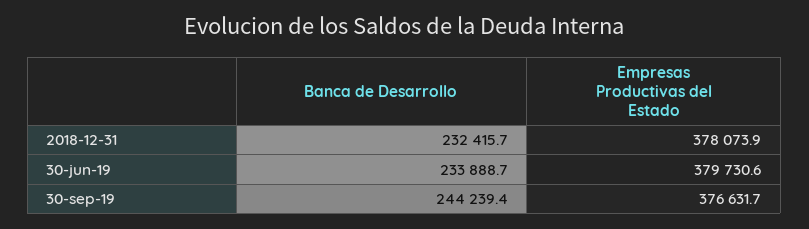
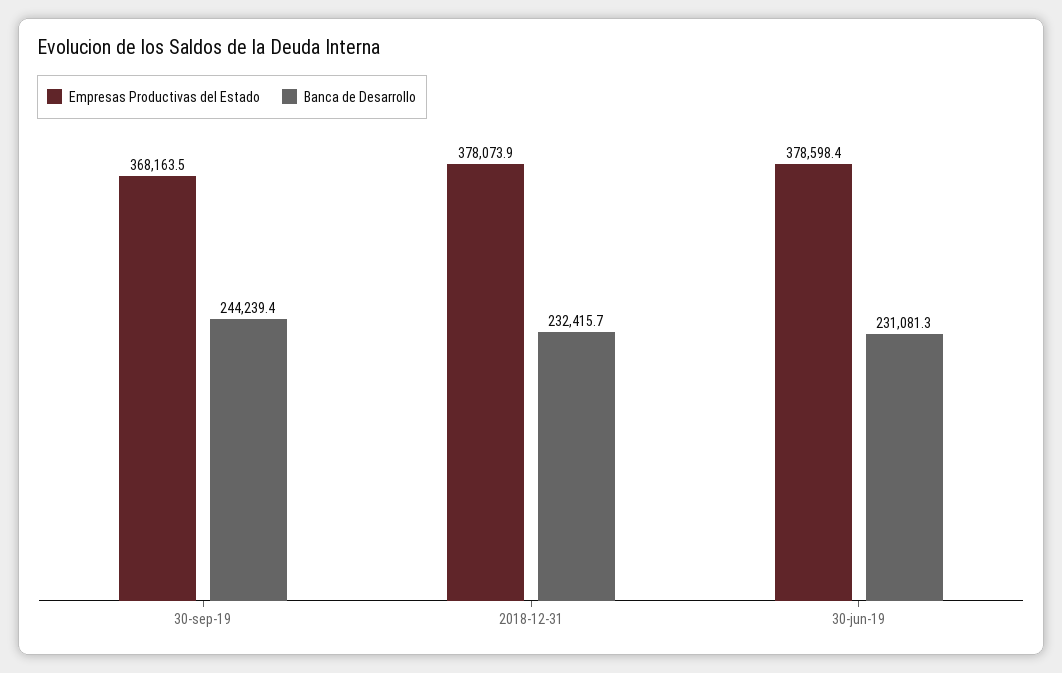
Banca de Desarrollo, 30-jun-19: 233888.7 -> 231081.3
Empresas Productivas del Estado, 30-jun-19: 379730.6 -> 378598.4
Empresas Productivas del Estado, 30-sep-19: 376631.7 -> 368163.5

